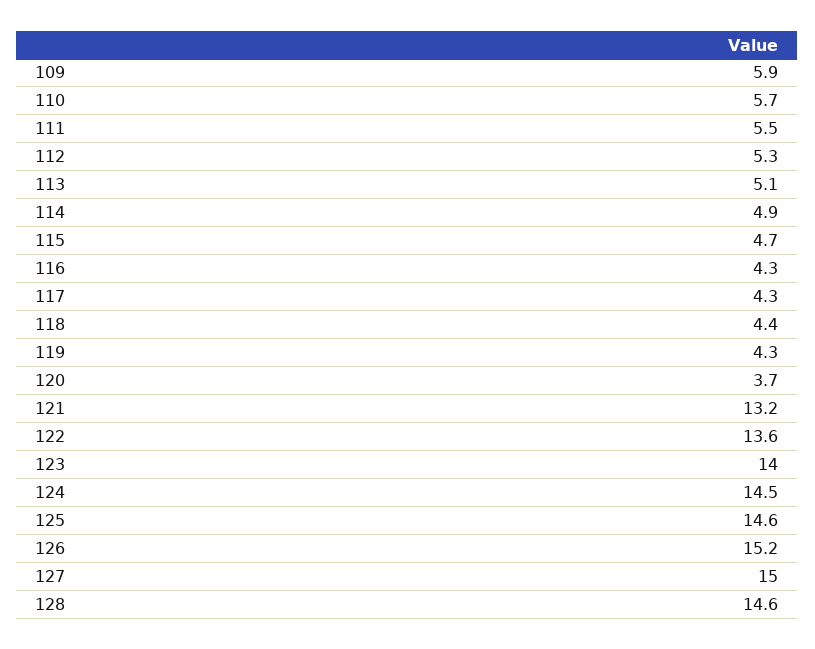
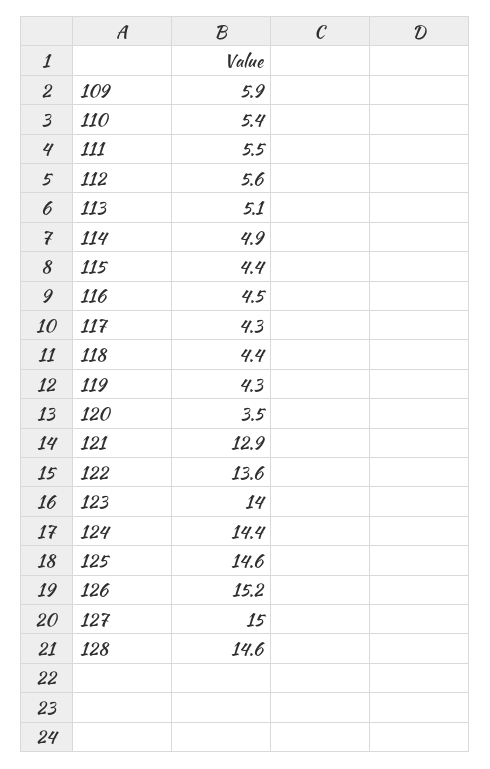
110: 5.7 -> 5.4
112: 5.3 -> 5.6
115: 4.7 -> 4.4
116: 4.3 -> 4.5
120: 3.7 -> 3.5
121: 13.2 -> 12.9
124: 14.5 -> 14.4

